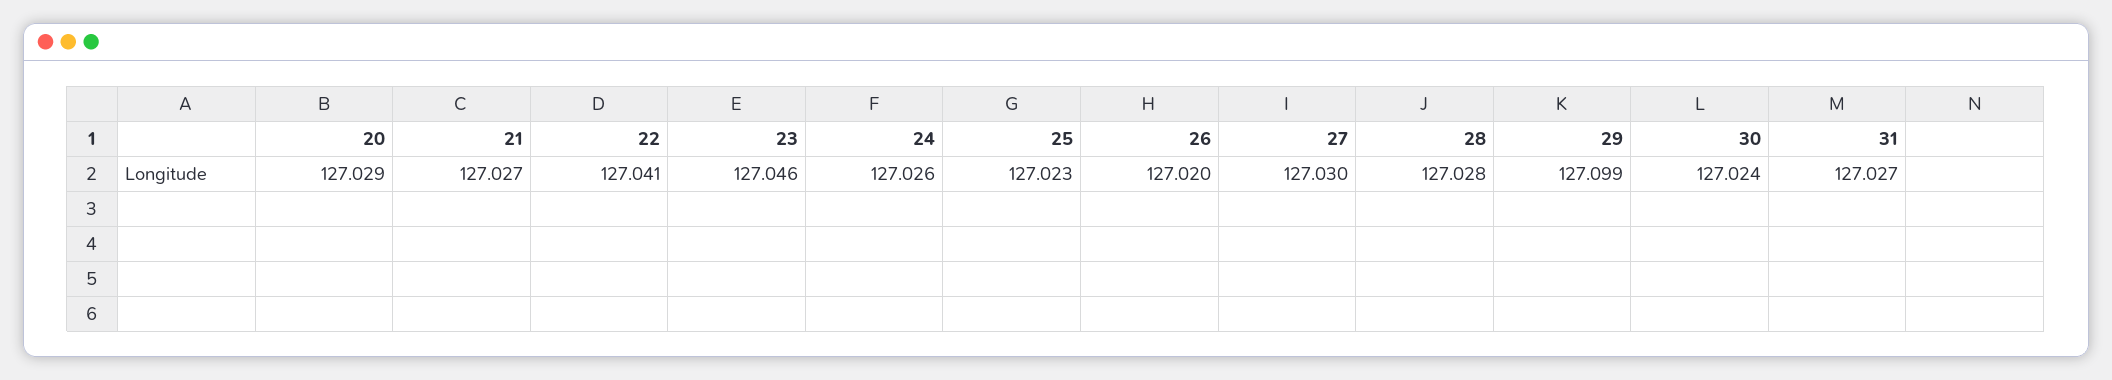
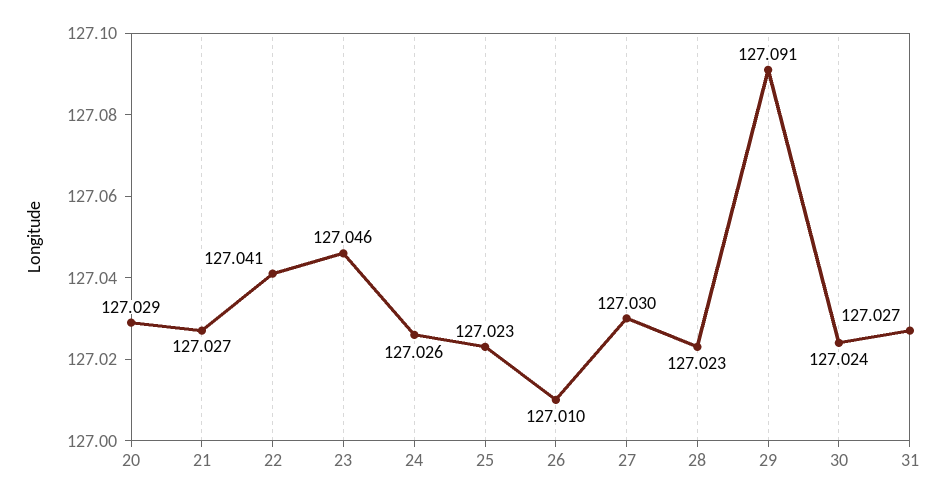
26: 127.02 -> 127.01
28: 127.028 -> 127.023
29: 127.099 -> 127.091

